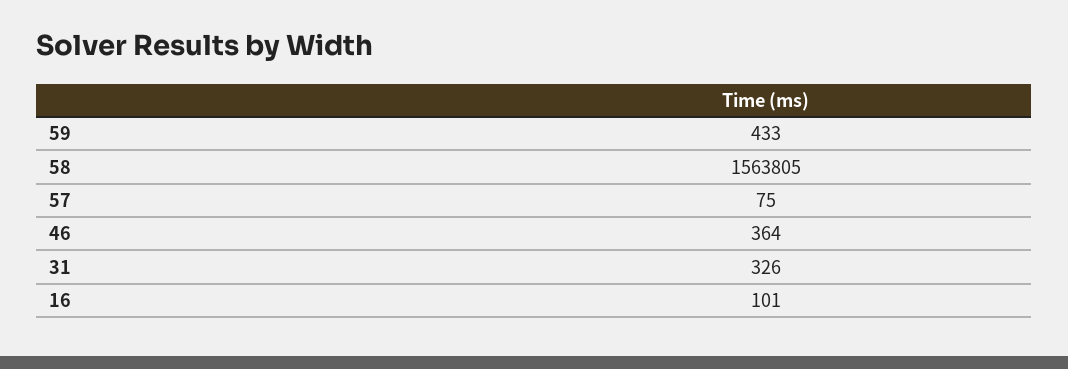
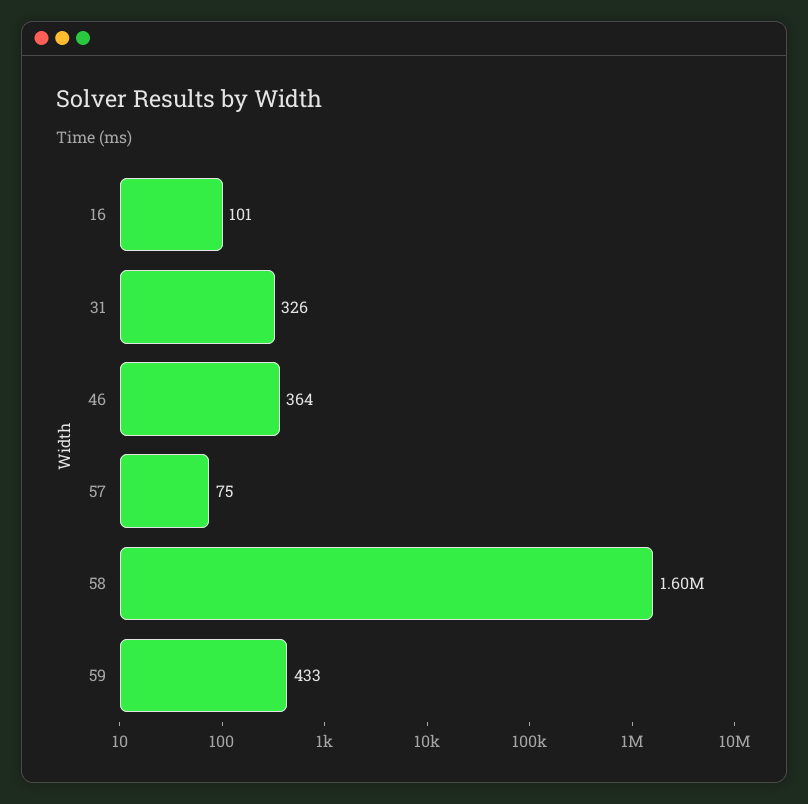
58: 1563805 -> 1600000

